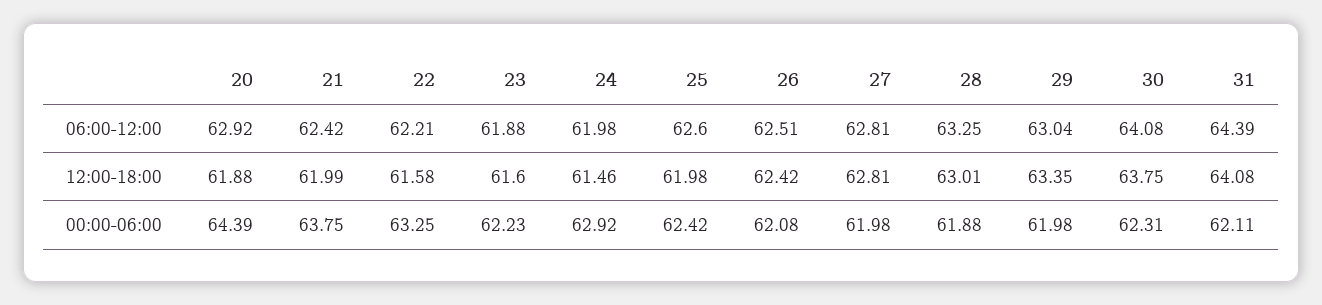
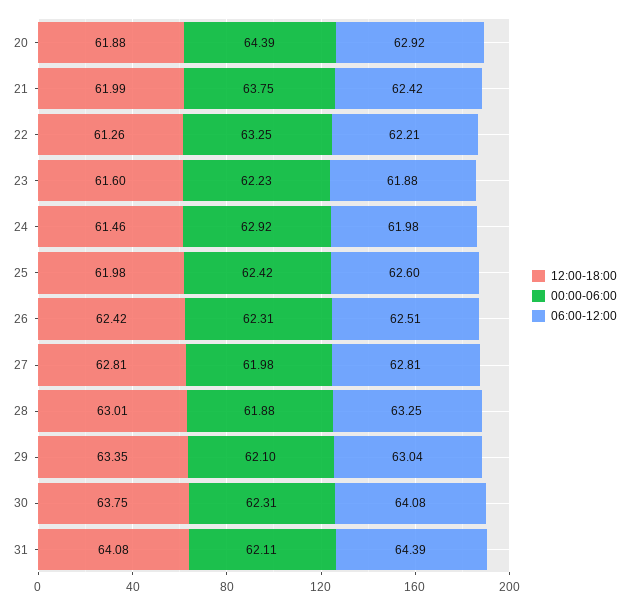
12:00-18:00, 22: 61.58 -> 61.26
00:00-06:00, 26: 62.08 -> 62.31
00:00-06:00, 29: 61.98 -> 62.1

